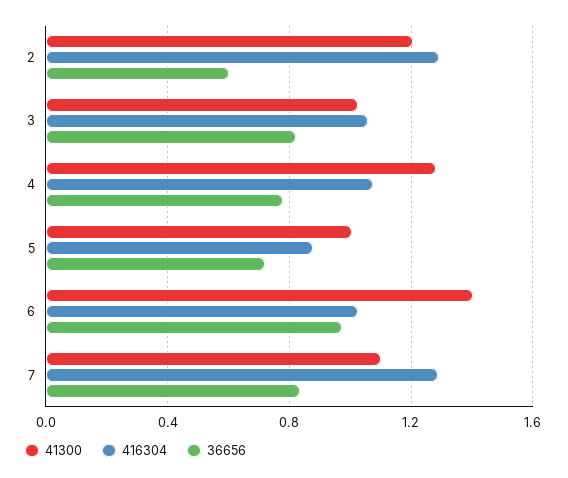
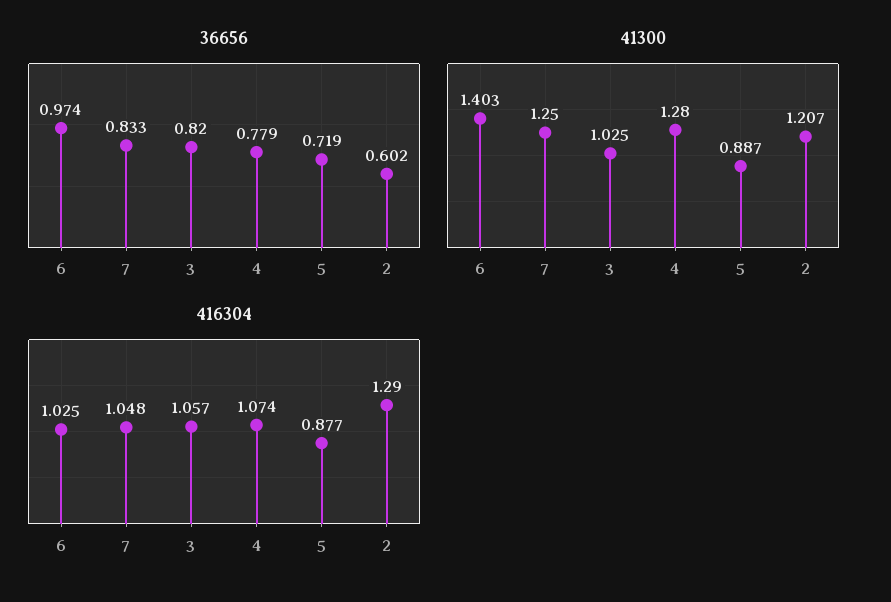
41300, 5: 1 -> 0.887
41300, 7: 1.1 -> 1.25
416304, 7: 1.3 -> 1.048

